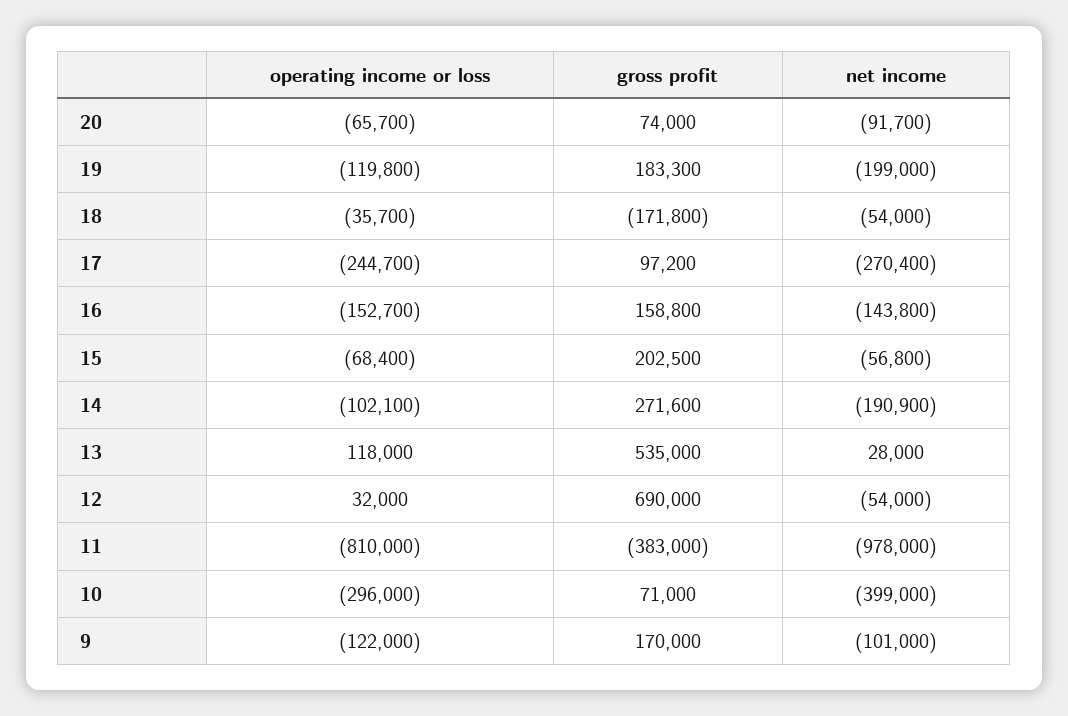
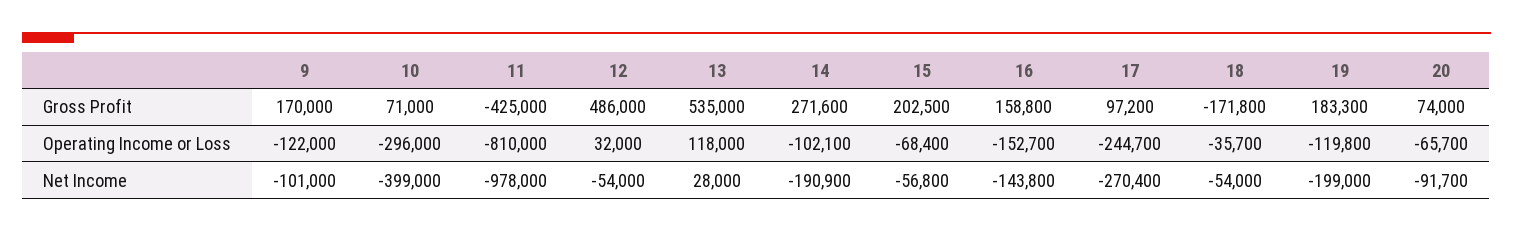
gross profit, 12: 690000 -> 486000
gross profit, 11: -383000 -> -425000

